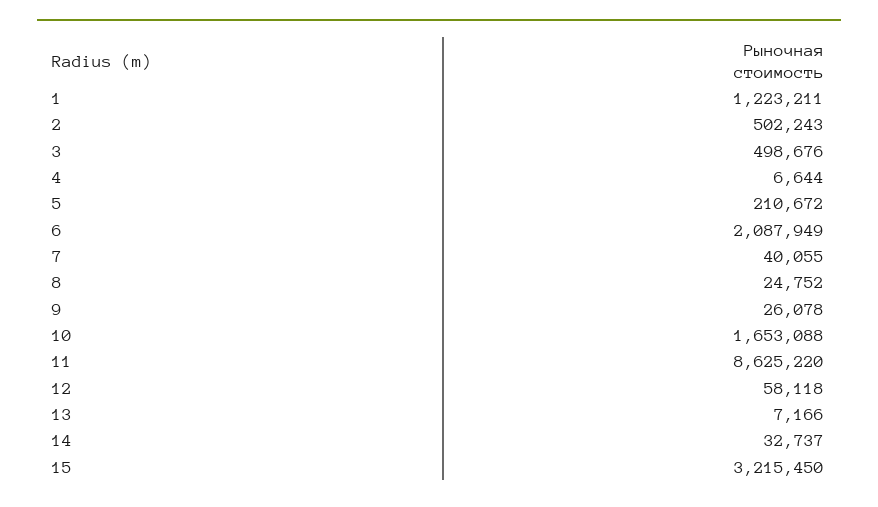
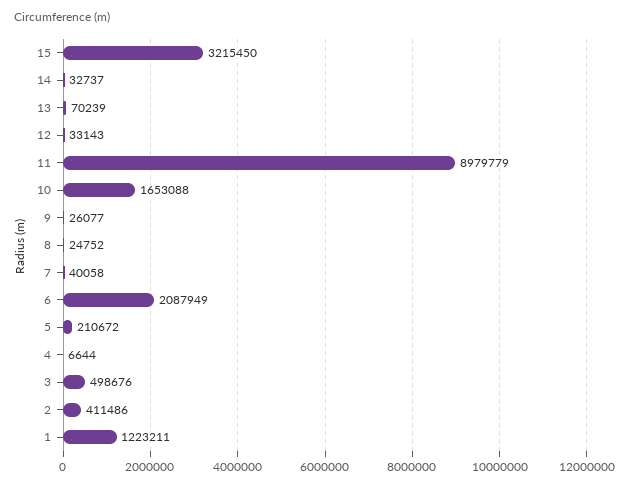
2: 502243 -> 411486
7: 40055 -> 40058
9: 26078 -> 26077
11: 8625220 -> 8979779
12: 58118 -> 33143
13: 7166 -> 70239

